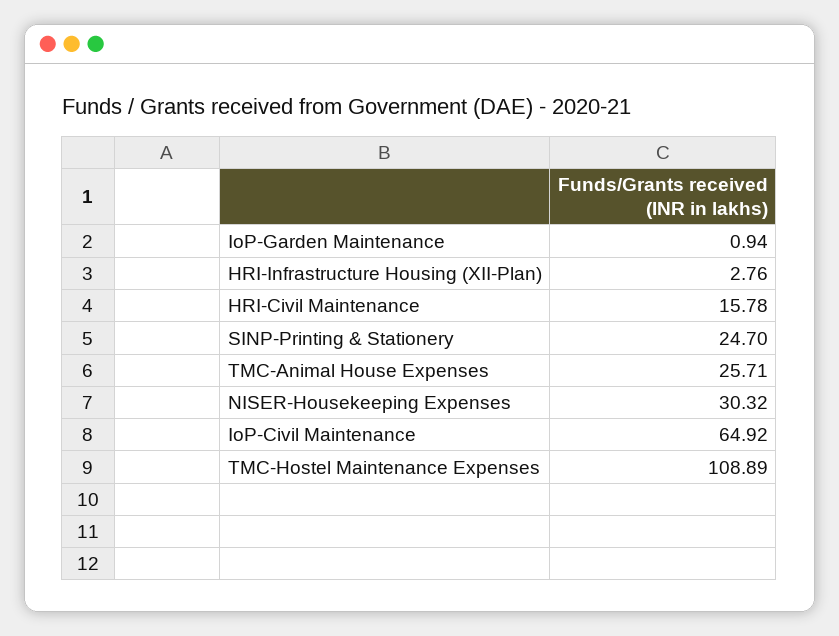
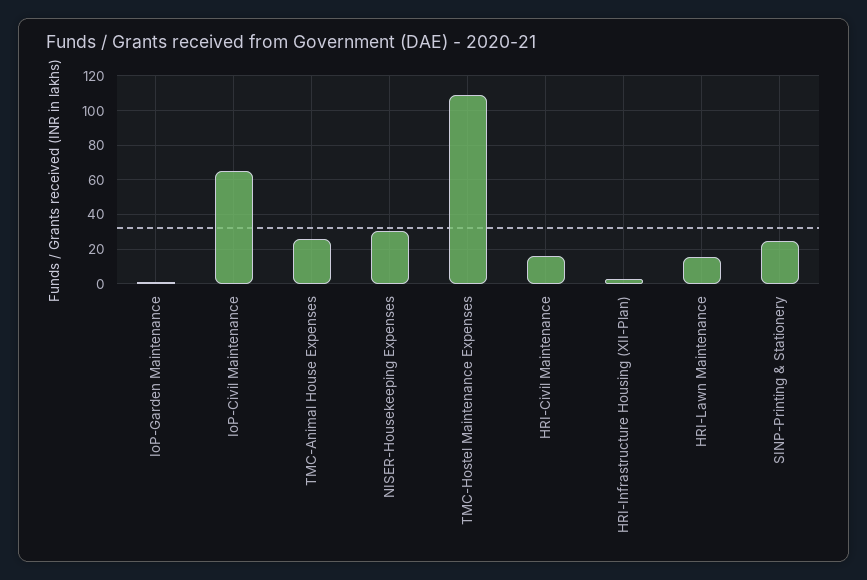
HRI-Lawn Maintenance: none -> 15

